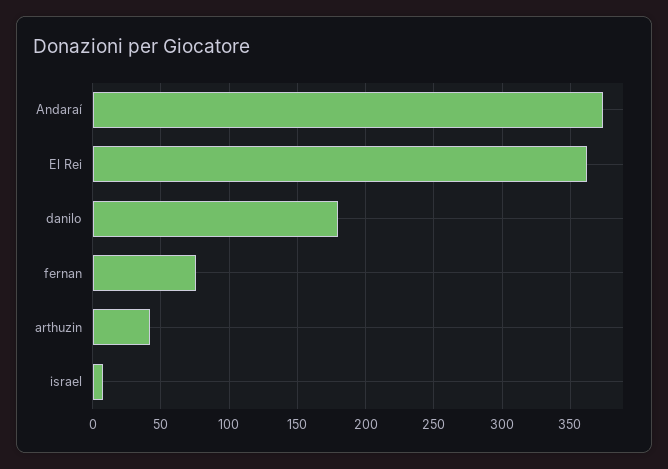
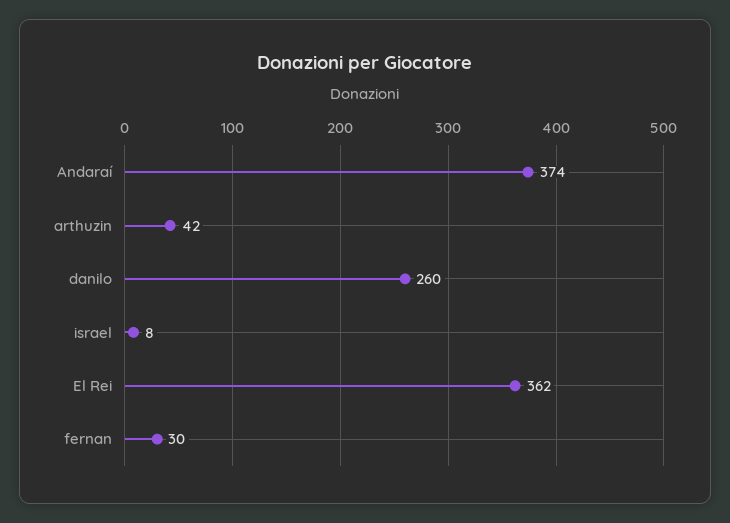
danilo: 180 -> 260
fernan: 75 -> 30

